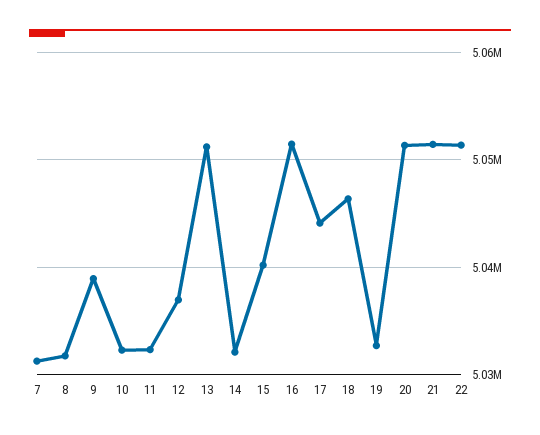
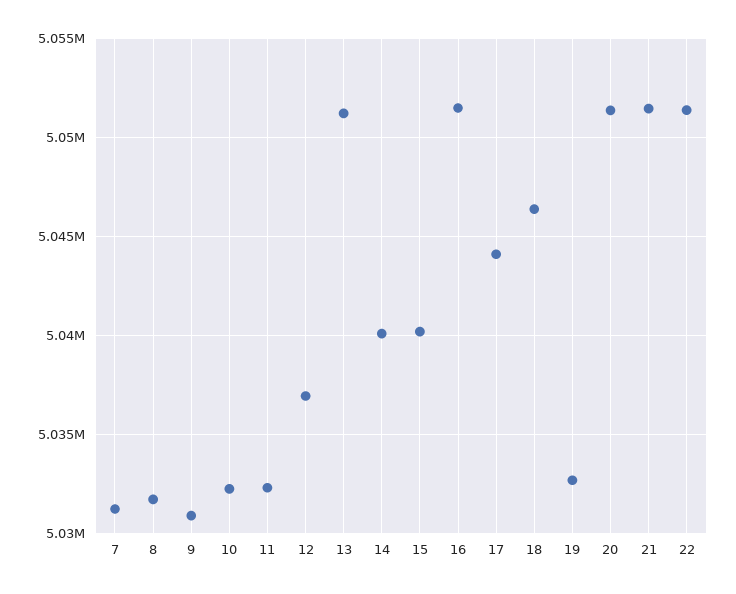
9: 5039000 -> 5031000
14: 5032000 -> 5040000

